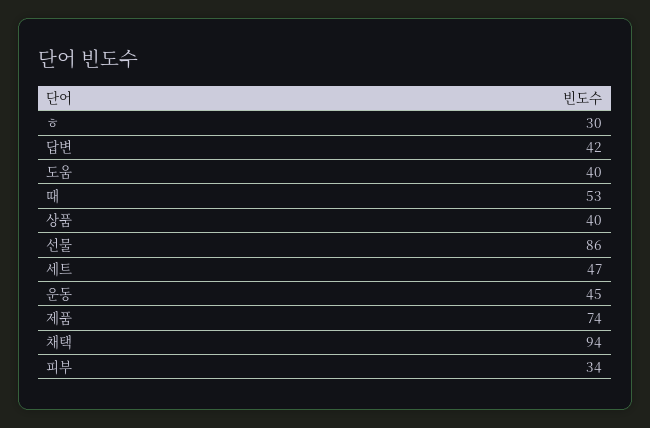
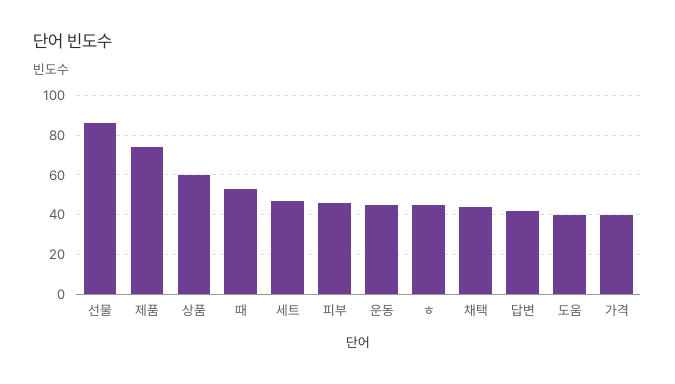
ㅎ: 30 -> 45
상품: 40 -> 60
채택: 94 -> 45
피부: 34 -> 45
가격: none -> 40

